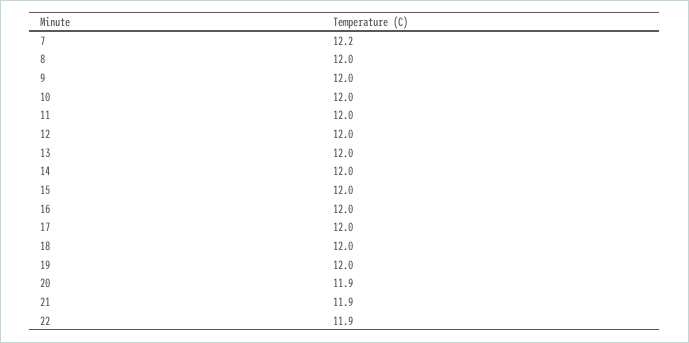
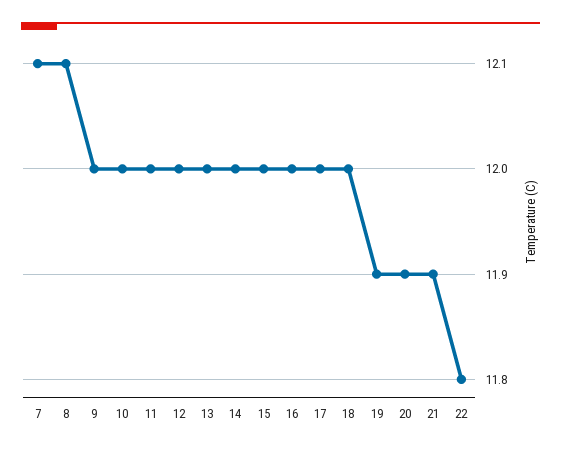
7: 12.2 -> 12.1
8: 12 -> 12.1
19: 12 -> 11.9
22: 11.9 -> 11.8

